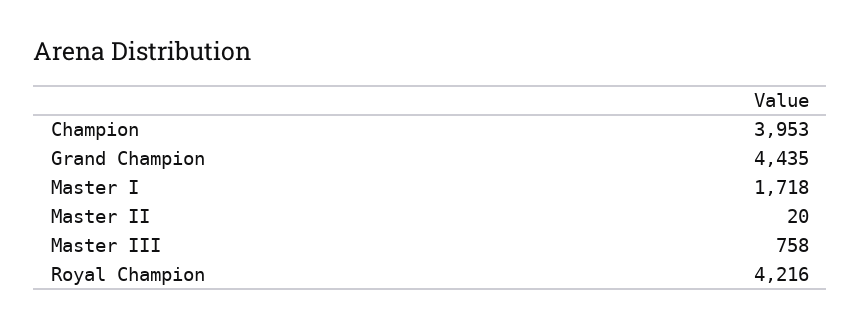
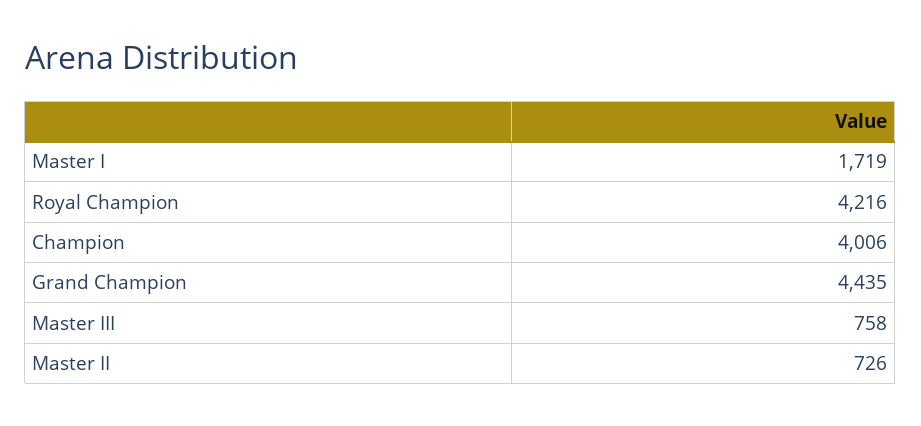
Champion: 3953 -> 4006
Master I: 1718 -> 1719
Master II: 20 -> 726

